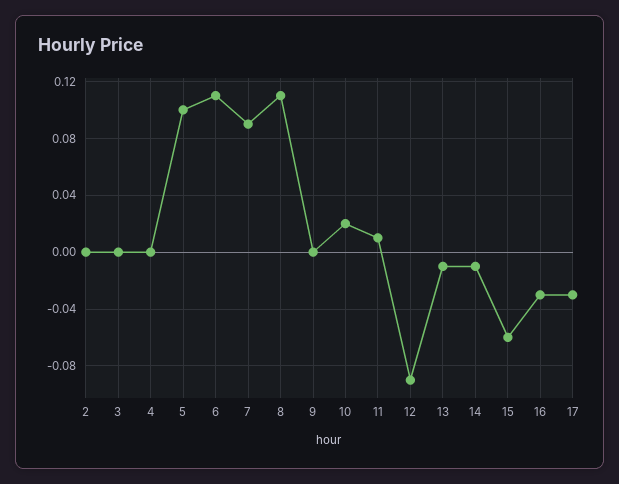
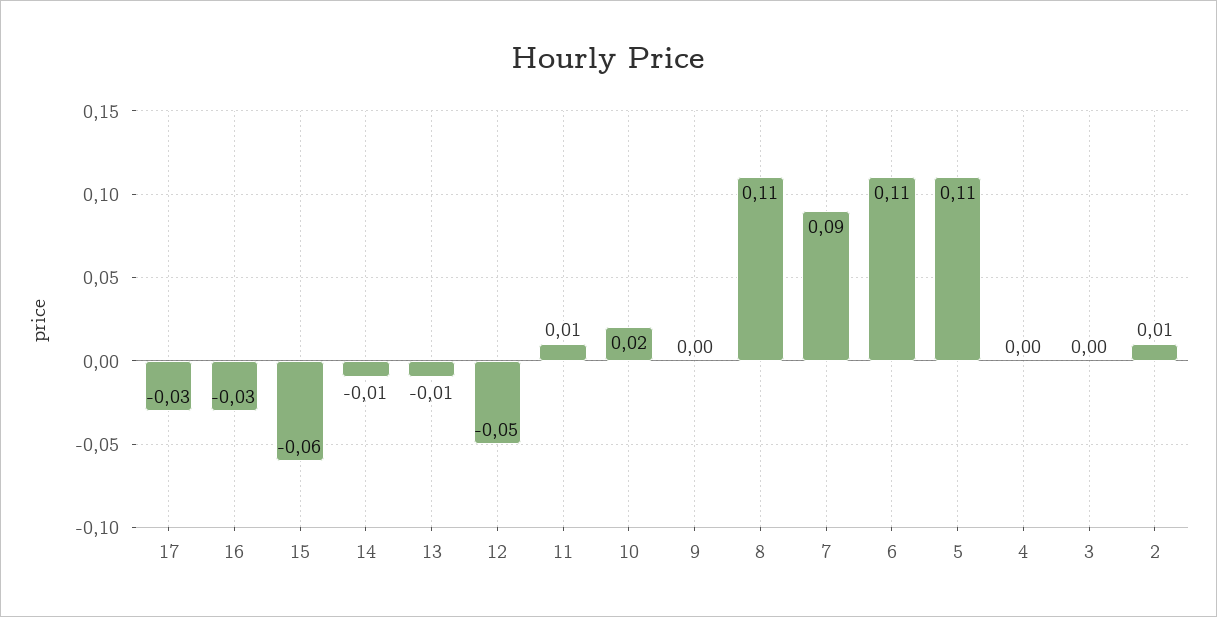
2: 0 -> 0.01
5: 0.1 -> 0.11
12: -0.09 -> -0.05

